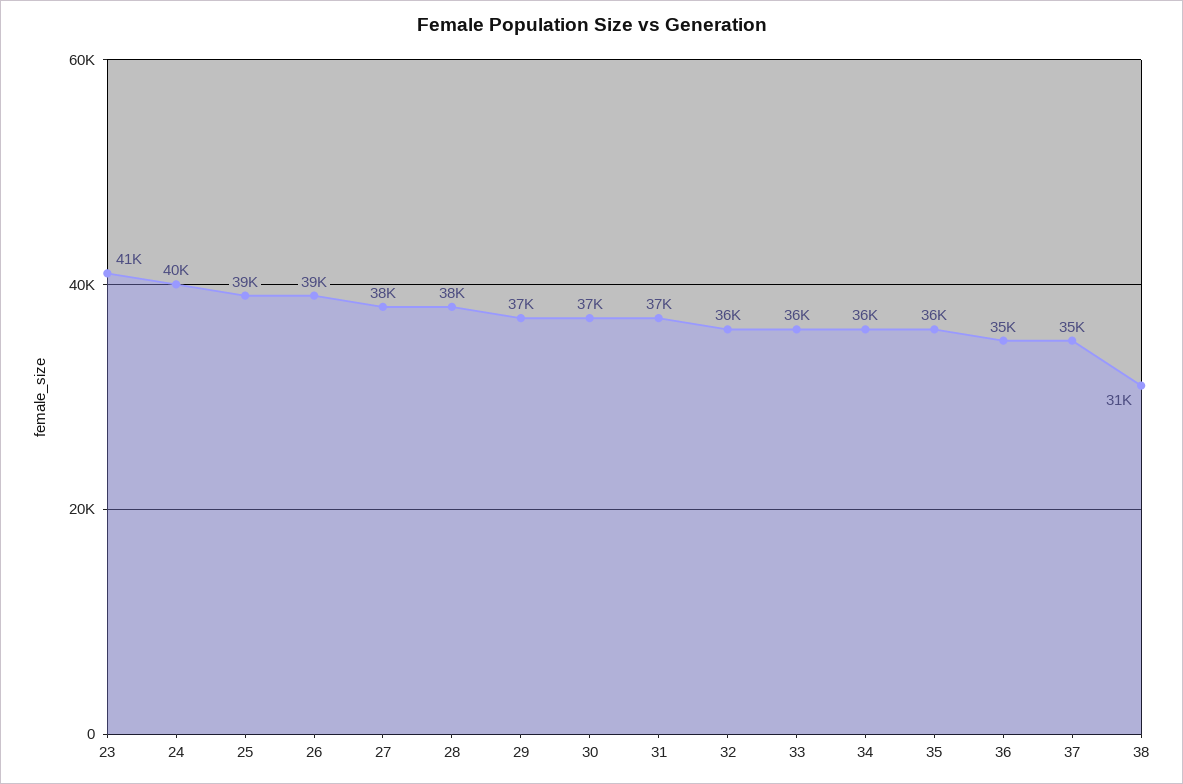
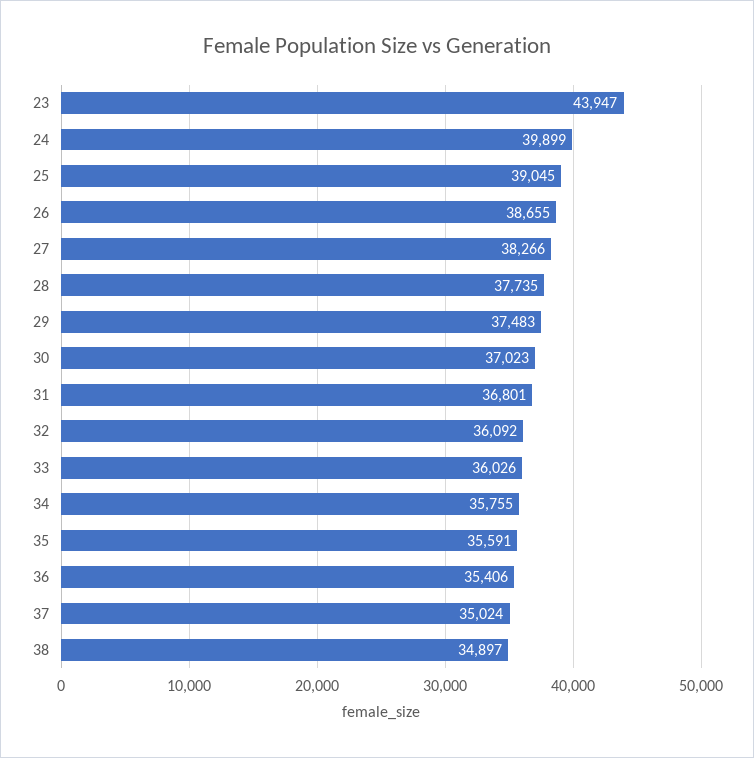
23: 41000 -> 43947
38: 31000 -> 34897

